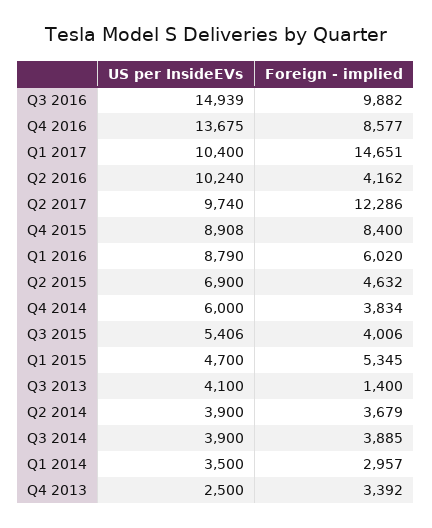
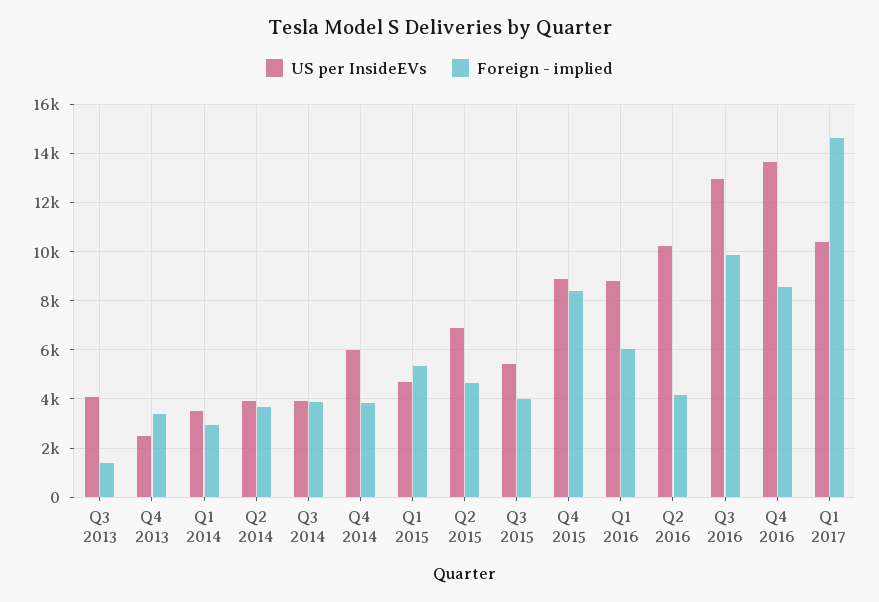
US per InsideEVs, Q3 2016: 14939 -> 13000
US per InsideEVs, Q2 2017: 9740 -> none
Foreign - implied, Q2 2017: 12286 -> none

